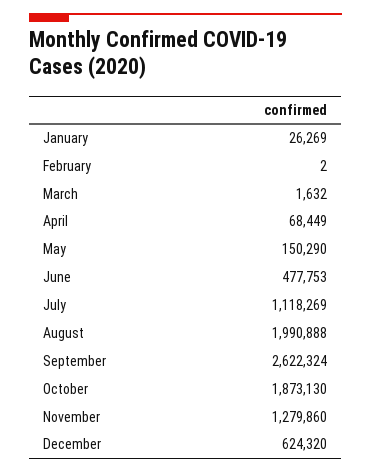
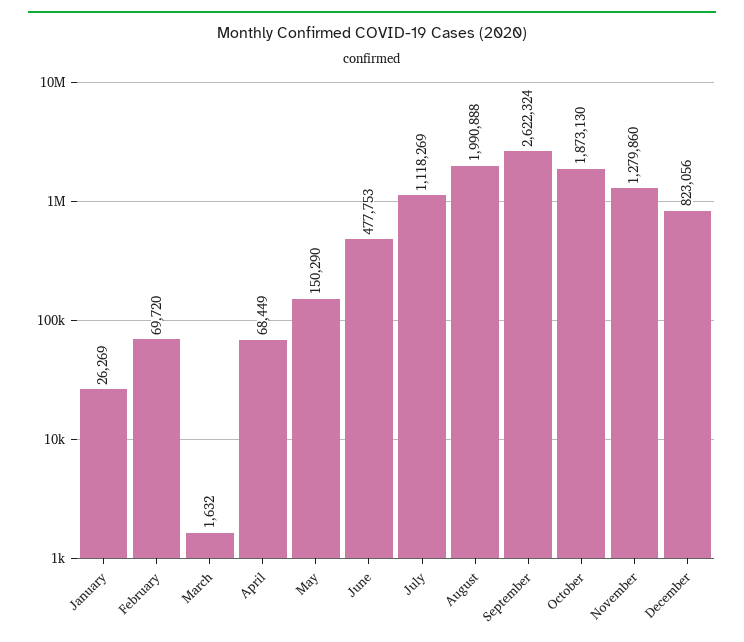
February: 2 -> 69720
December: 624320 -> 823056

